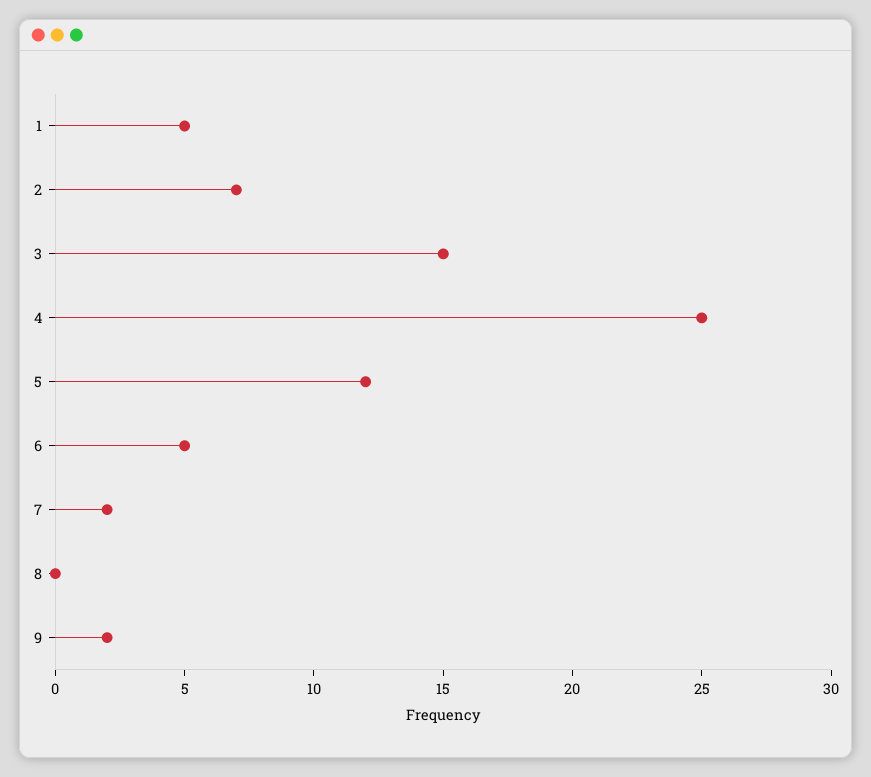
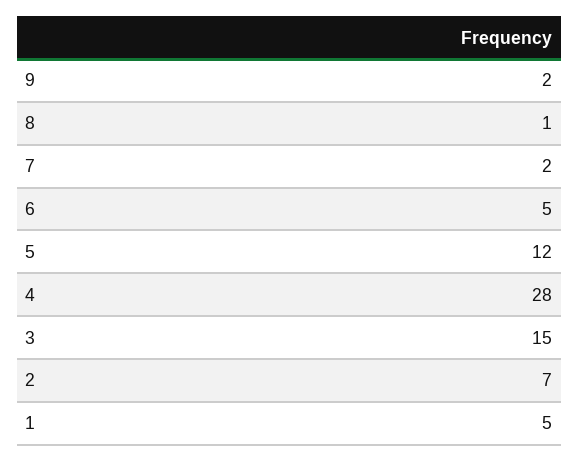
4: 25 -> 28
8: 0 -> 1

